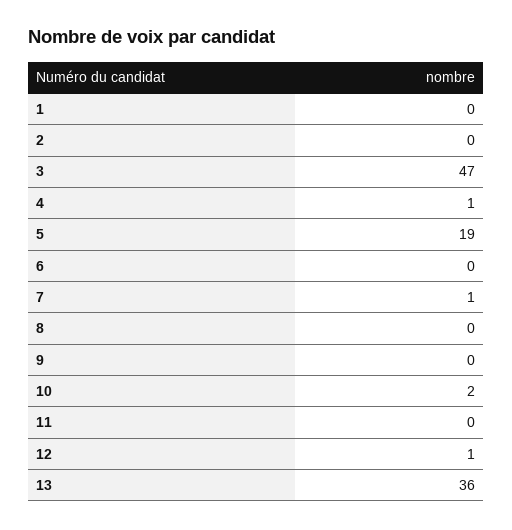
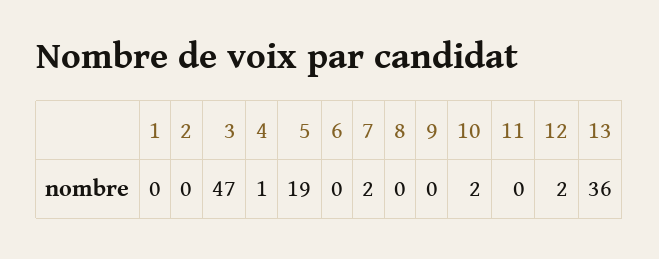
7: 1 -> 2
12: 1 -> 2

